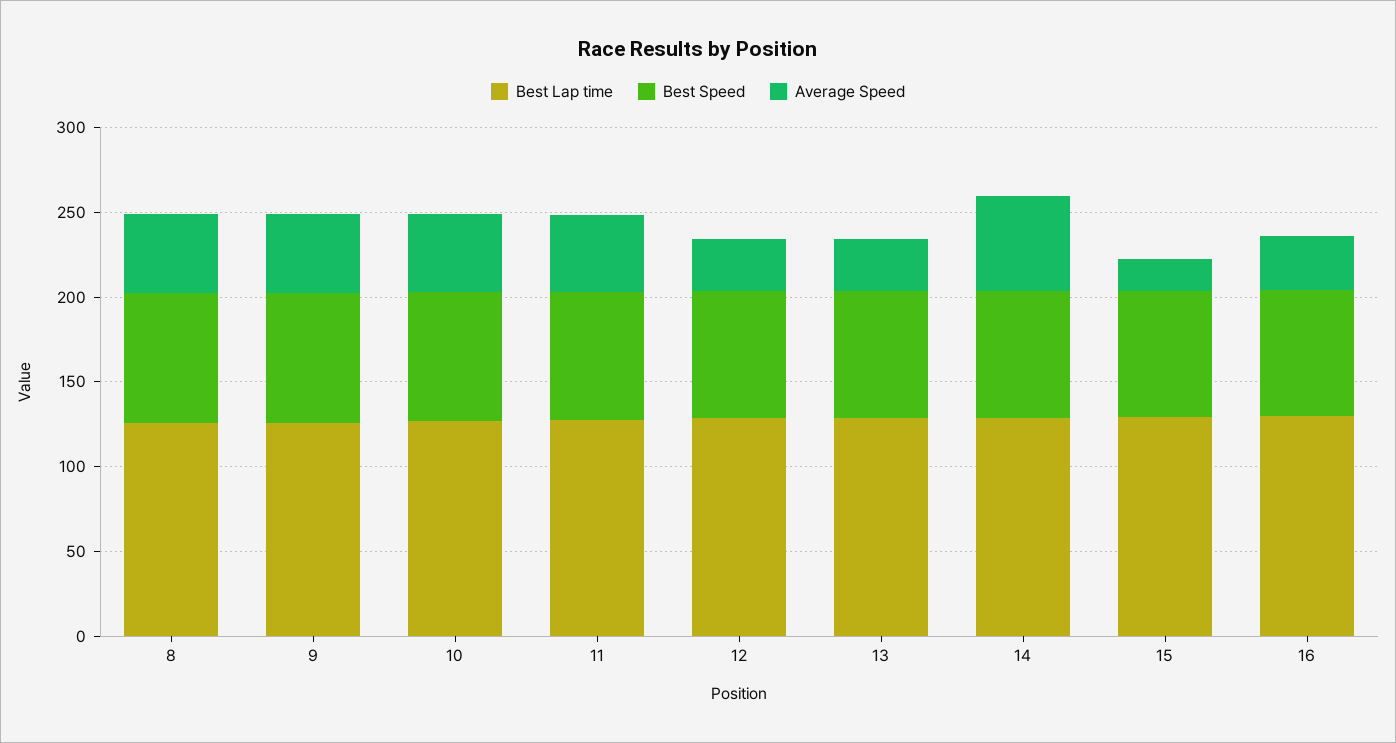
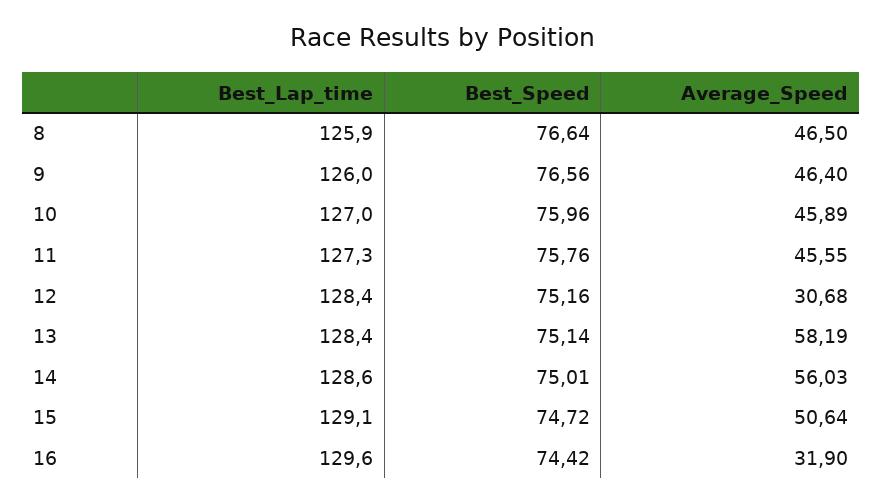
Average Speed, 13: 30 -> 58.19
Average Speed, 15: 20 -> 50.64

